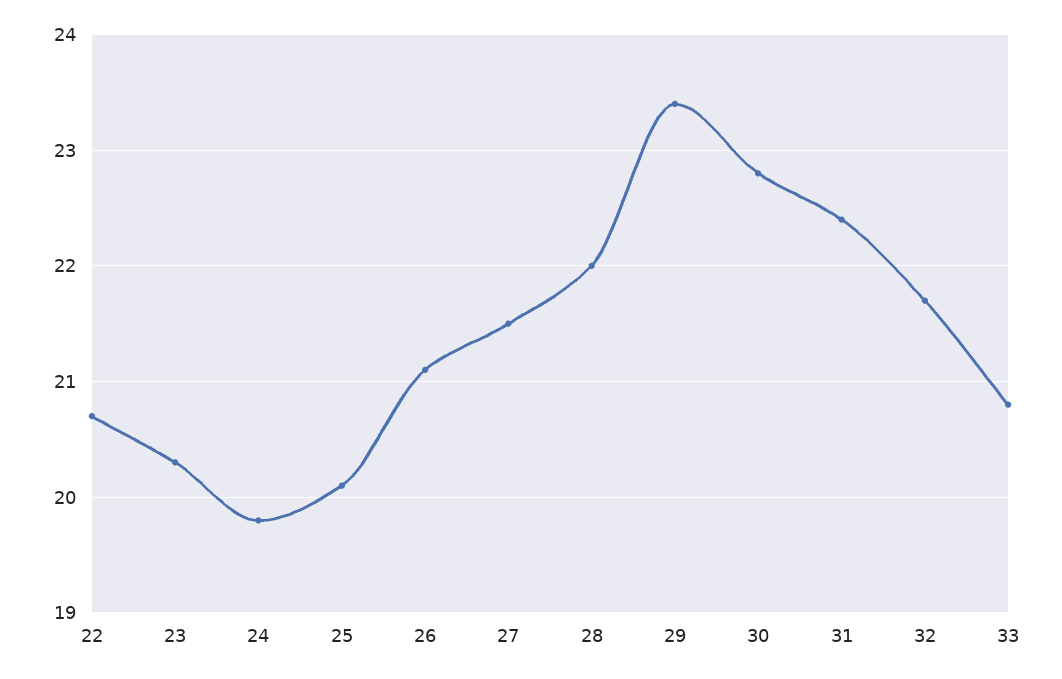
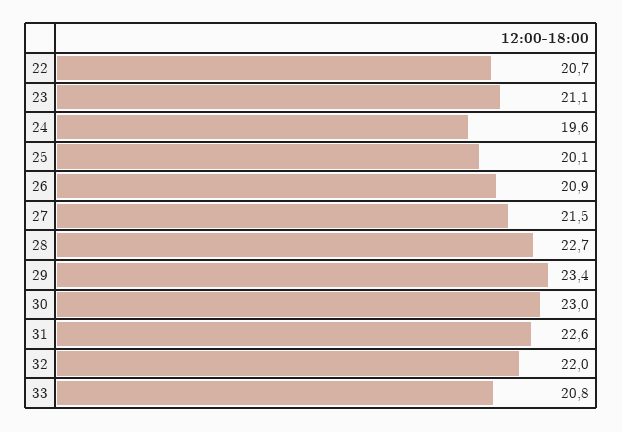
23: 20.3 -> 21.1
24: 19.8 -> 19.6
26: 21.1 -> 20.9
28: 22 -> 22.7
30: 22.8 -> 23
31: 22.4 -> 22.6
32: 21.7 -> 22

